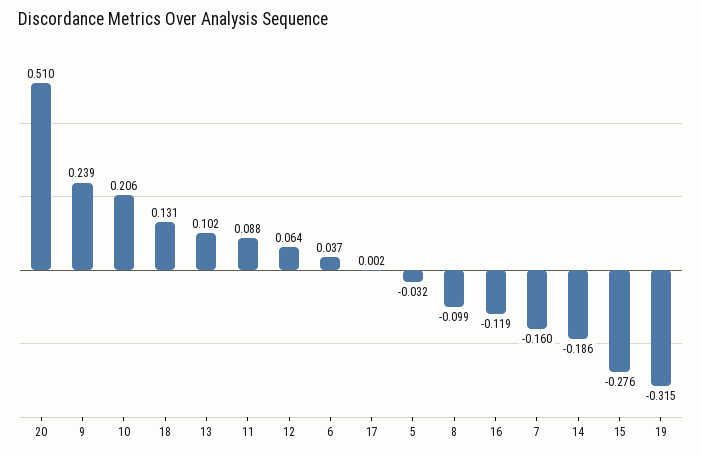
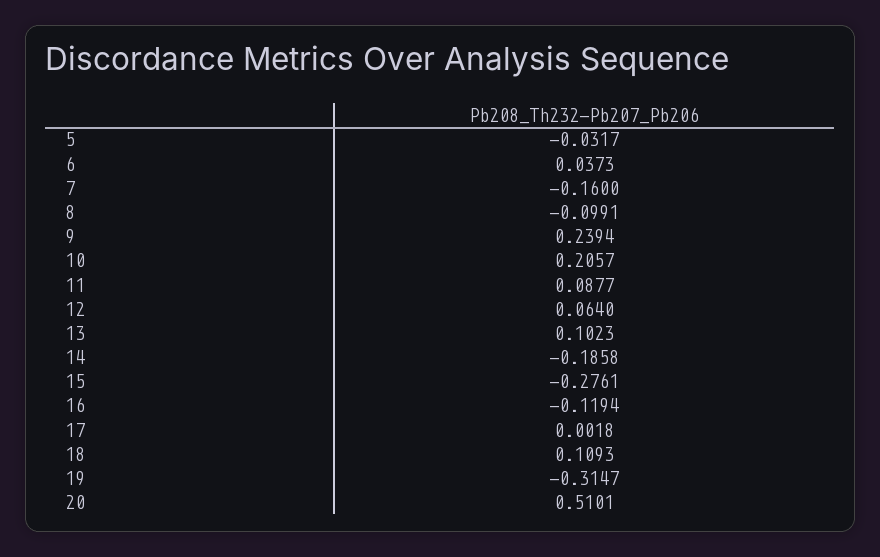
18: 0.131 -> 0.1093

